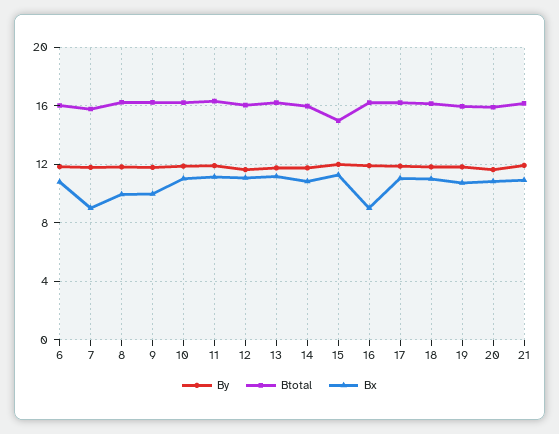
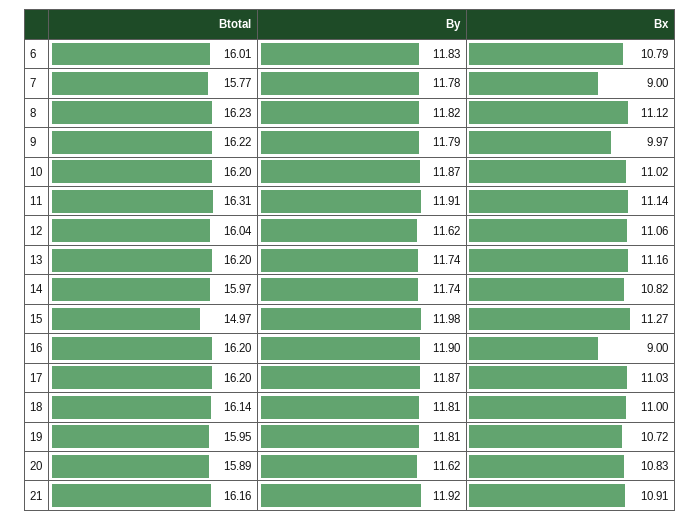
Bx, 8: 10 -> 11.12

